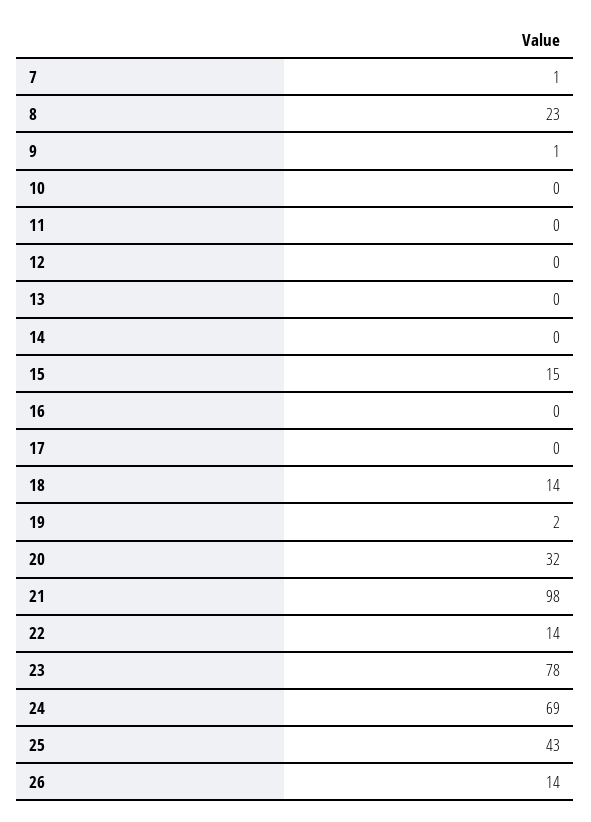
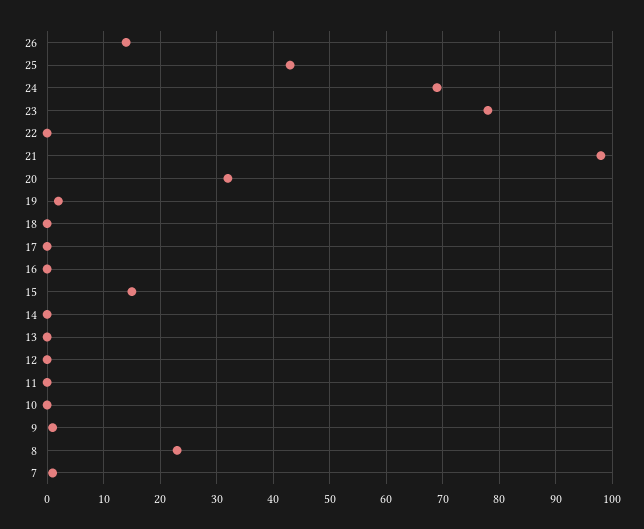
18: 14 -> 0
22: 14 -> 0

